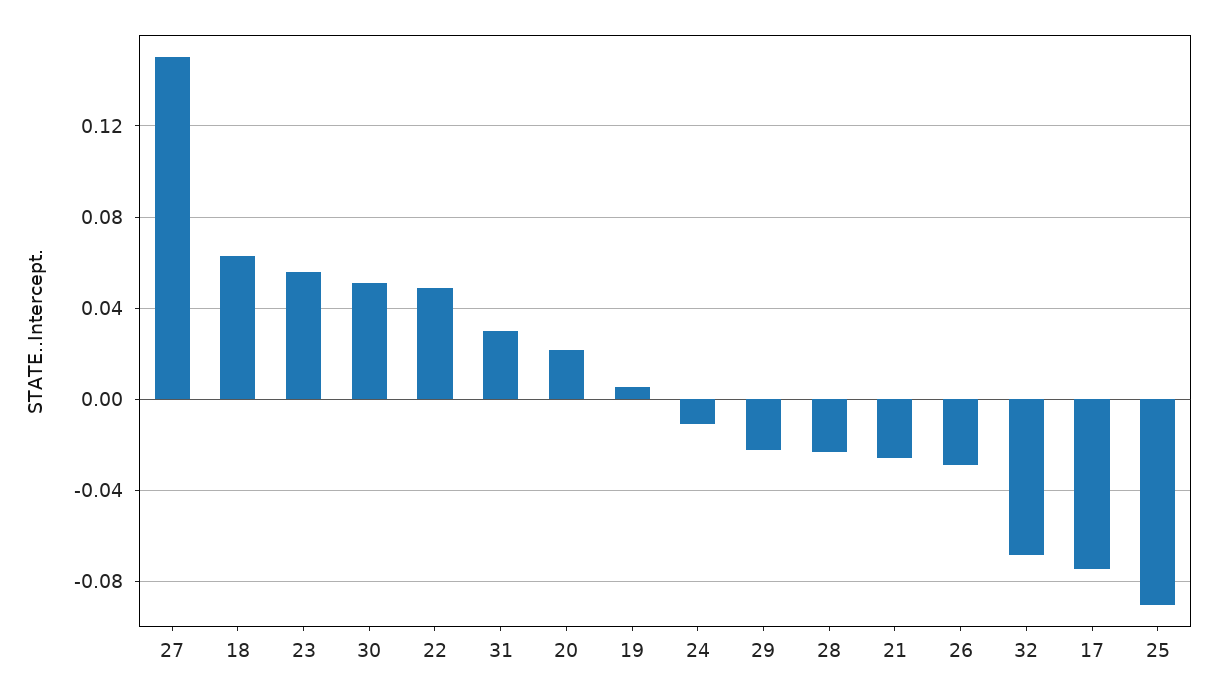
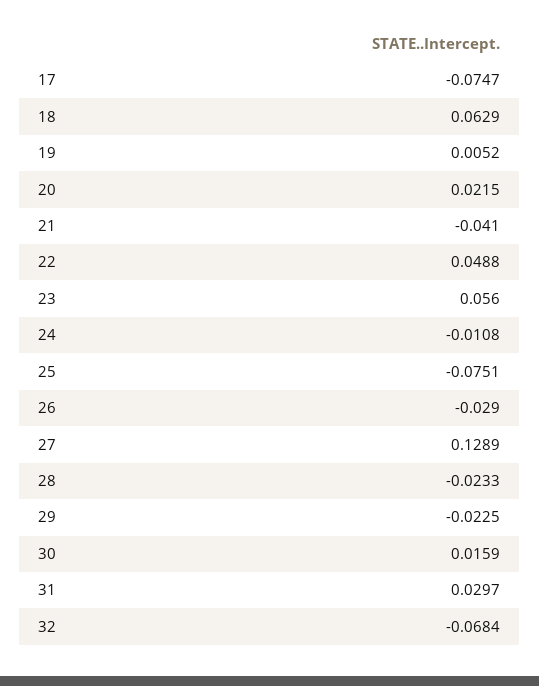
27: 0.15 -> 0.1289
30: 0.05 -> 0.0159
21: -0.025 -> -0.041
25: -0.09 -> -0.0751

